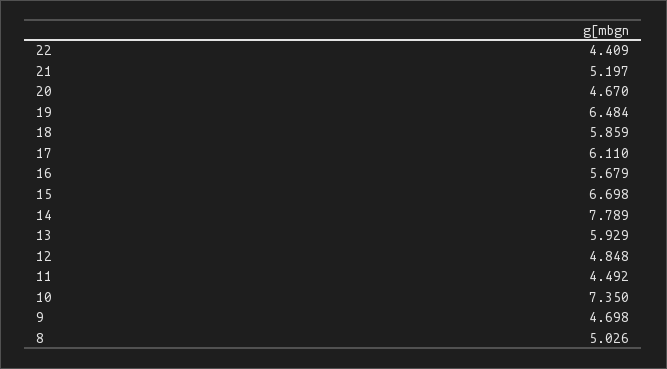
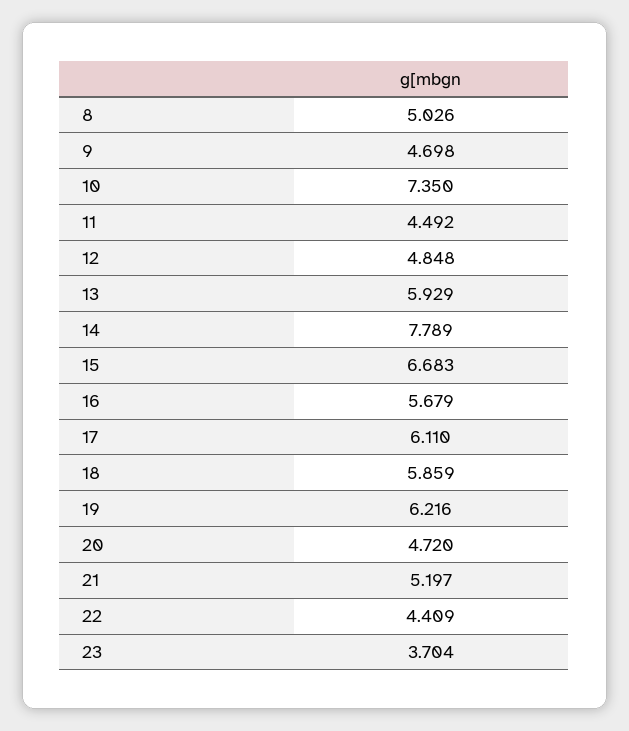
20: 4.67 -> 4.72
19: 6.484 -> 6.216
15: 6.698 -> 6.683
23: none -> 3.704

